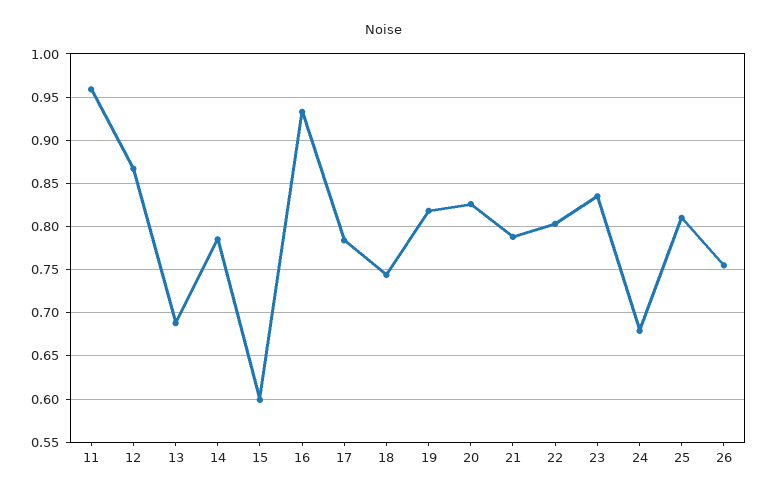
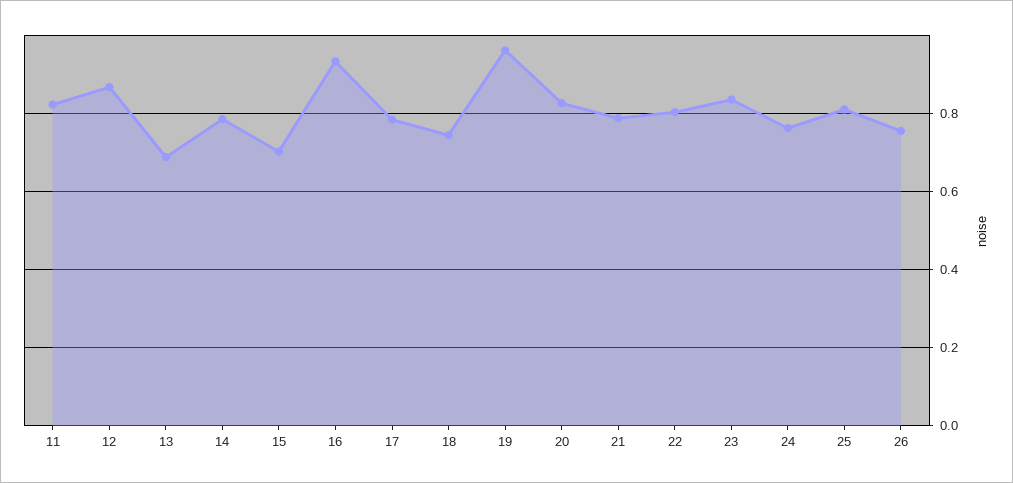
11: 0.96 -> 0.82
15: 0.6 -> 0.7
19: 0.82 -> 0.96
24: 0.68 -> 0.76

